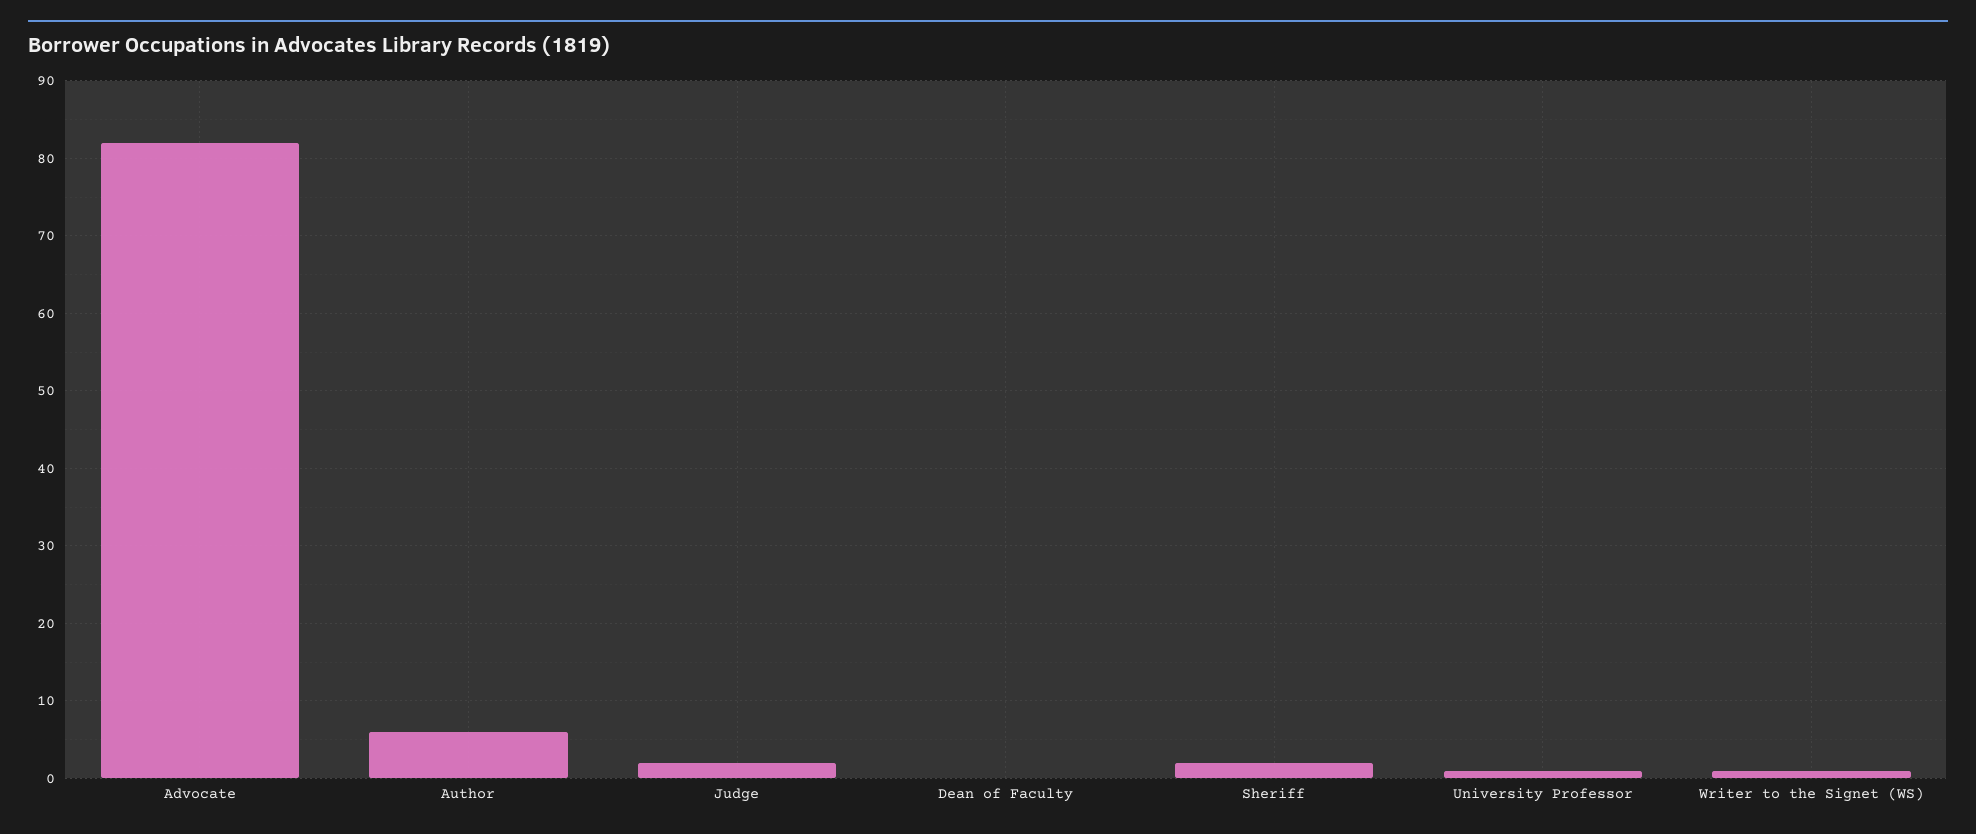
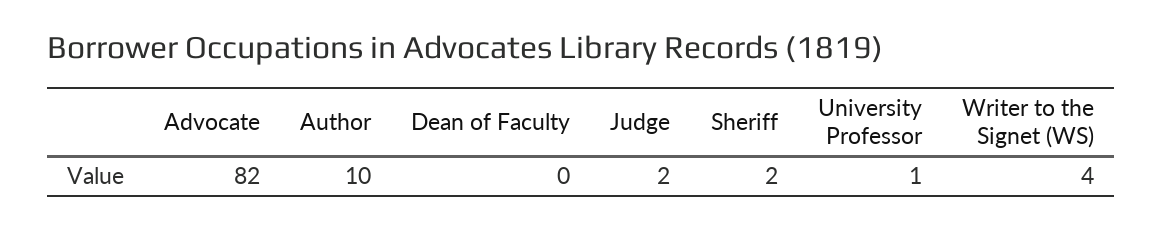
Author: 6 -> 10
Writer to the Signet (WS): 1 -> 4

